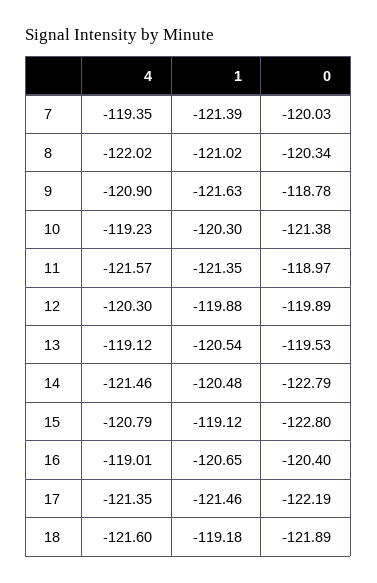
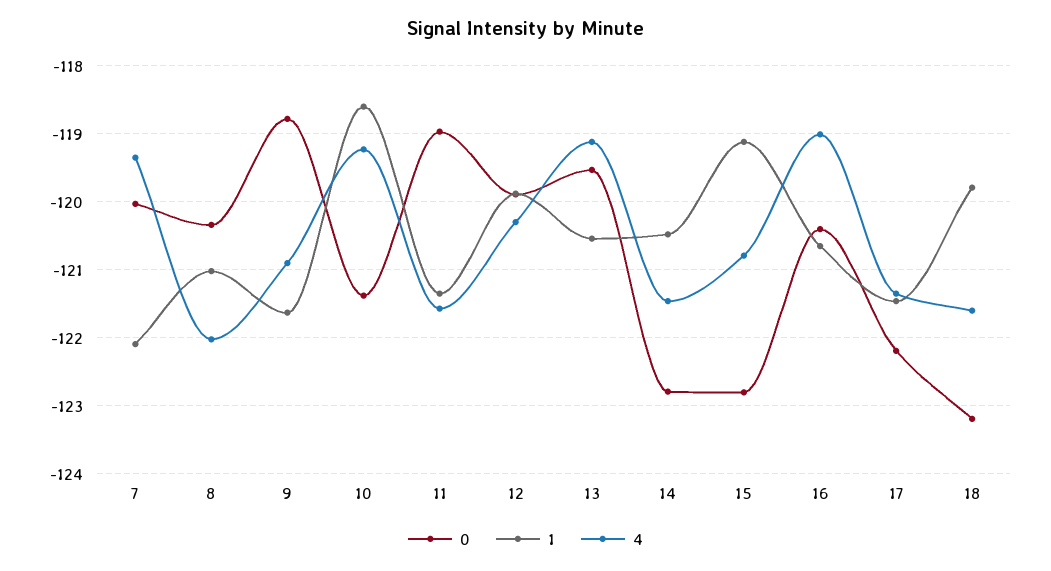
1, 7: -121.39 -> -122.1
1, 10: -120.3 -> -118.6
1, 18: -119.18 -> -119.8
0, 18: -121.89 -> -123.2

